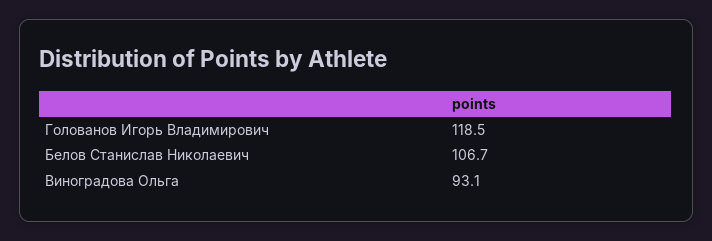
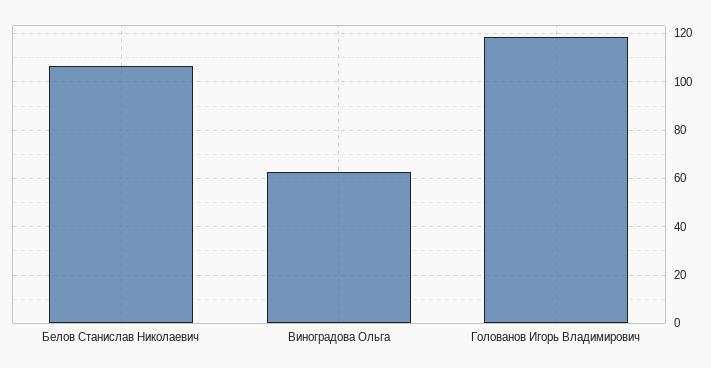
Виноградова Ольга: 93.1 -> 62.5

